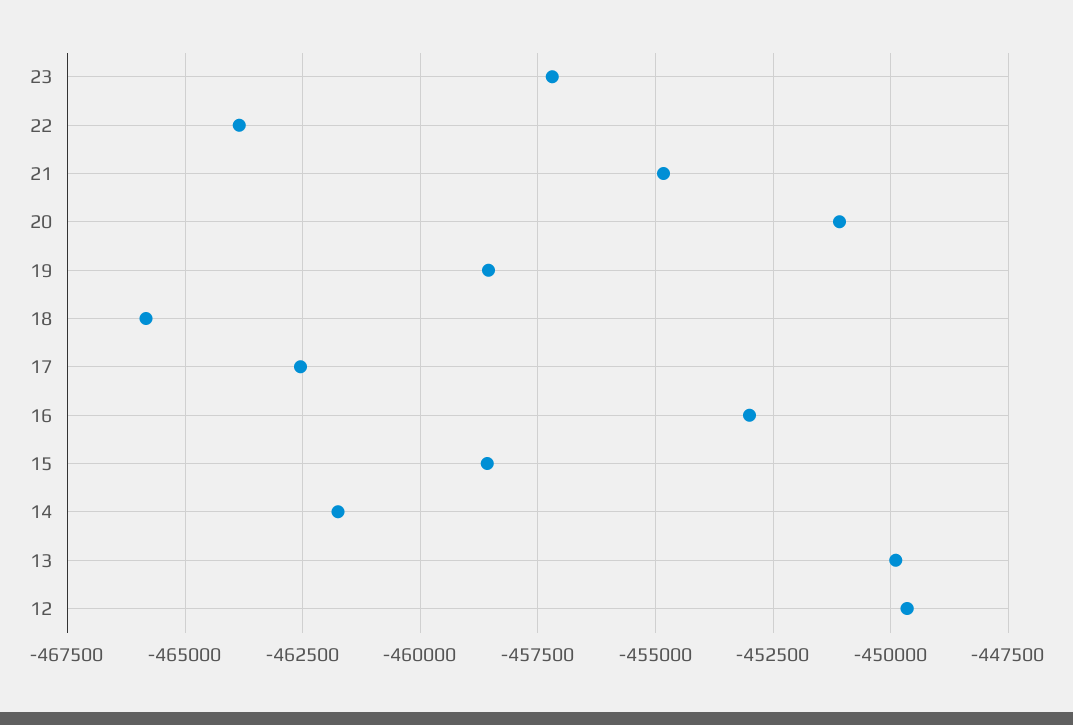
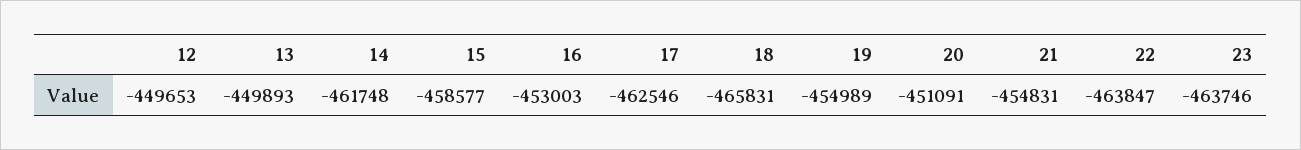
23: -457250 -> -463746
19: -458500 -> -454989

